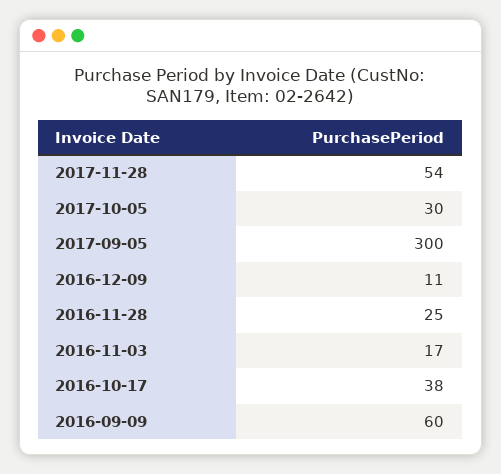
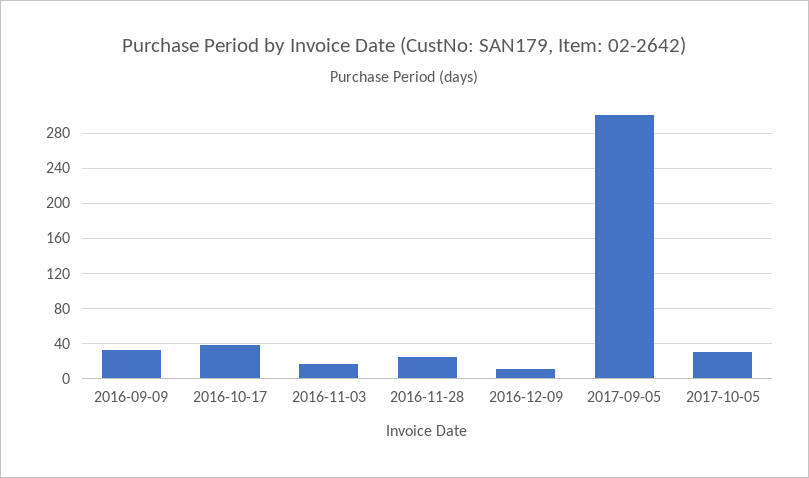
2017-11-28: 54 -> none
2016-09-09: 60 -> 30

